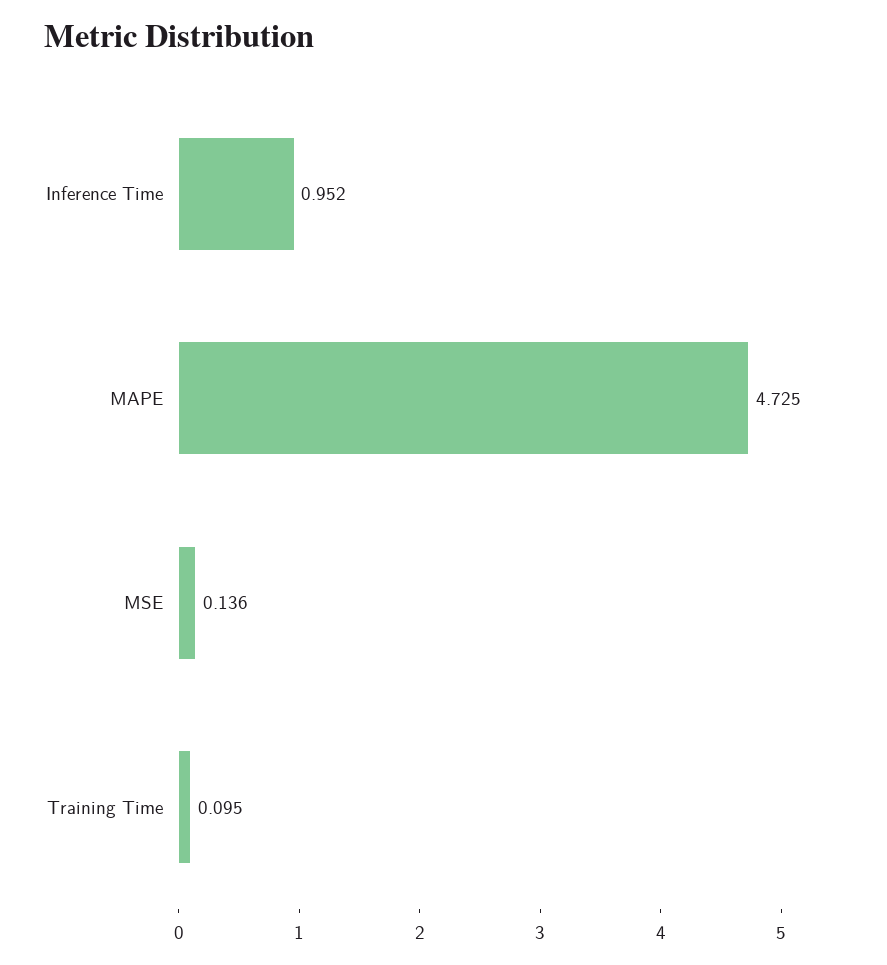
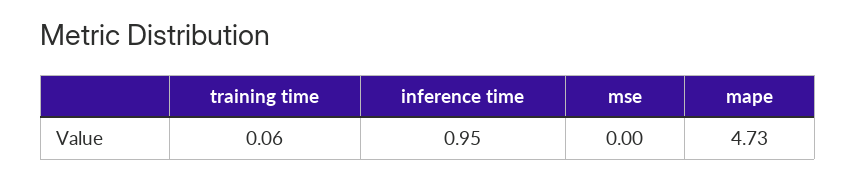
MSE: 0.136 -> 0
Training Time: 0.095 -> 0.06

